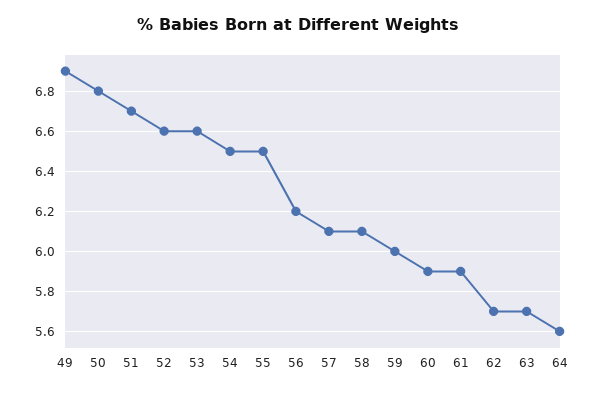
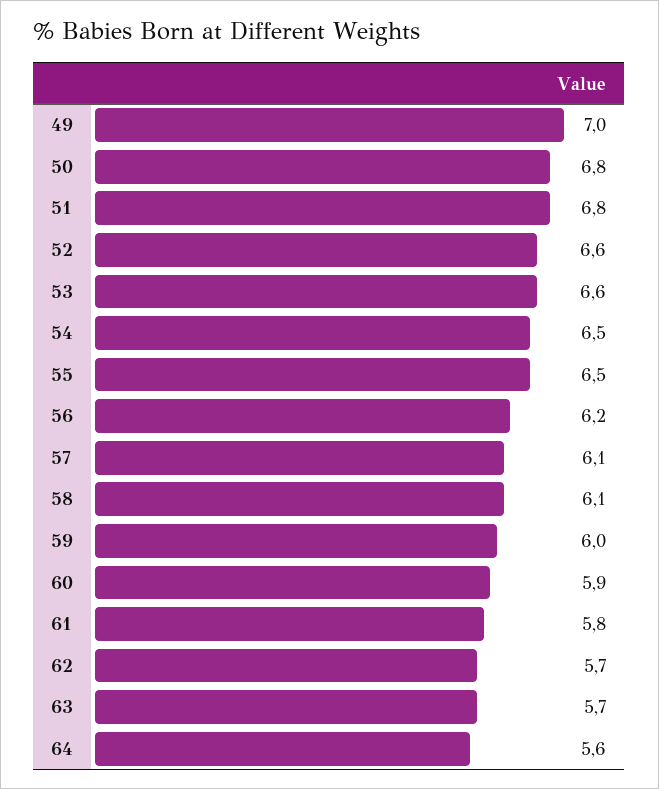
49: 6.9 -> 7
51: 6.7 -> 6.8
61: 5.9 -> 5.8

